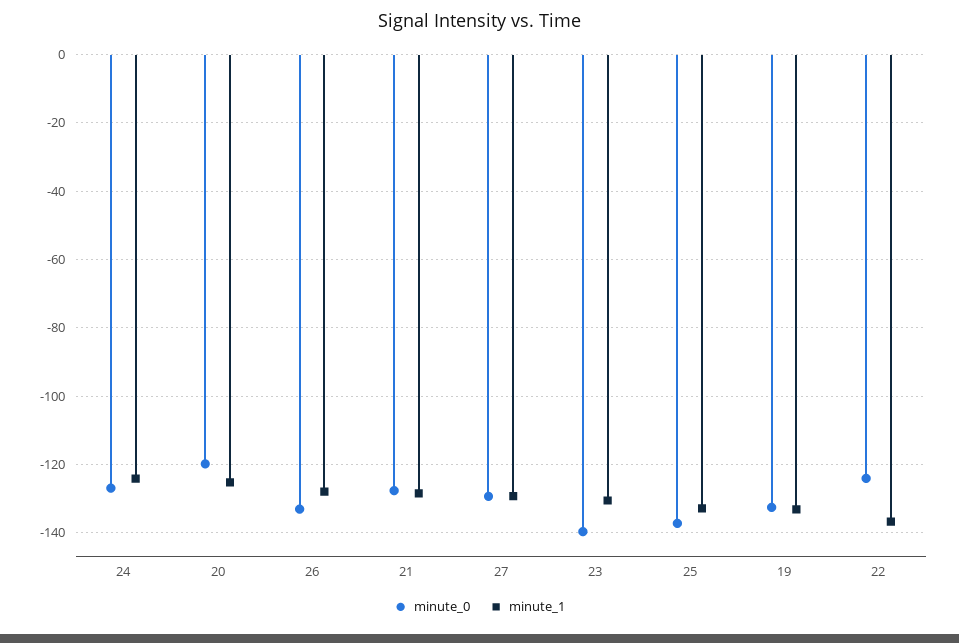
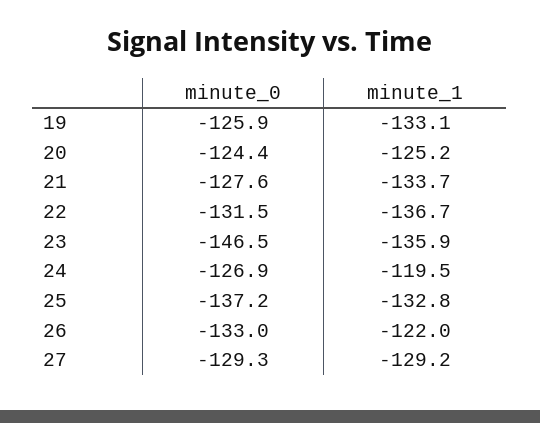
minute_1, 24: -124 -> -119.5
minute_0, 20: -120 -> -124.4
minute_1, 26: -128 -> -122
minute_1, 21: -128 -> -133.7
minute_0, 23: -140 -> -146.5
minute_1, 23: -130 -> -135.9
minute_0, 19: -132 -> -125.9
minute_0, 22: -124 -> -131.5

